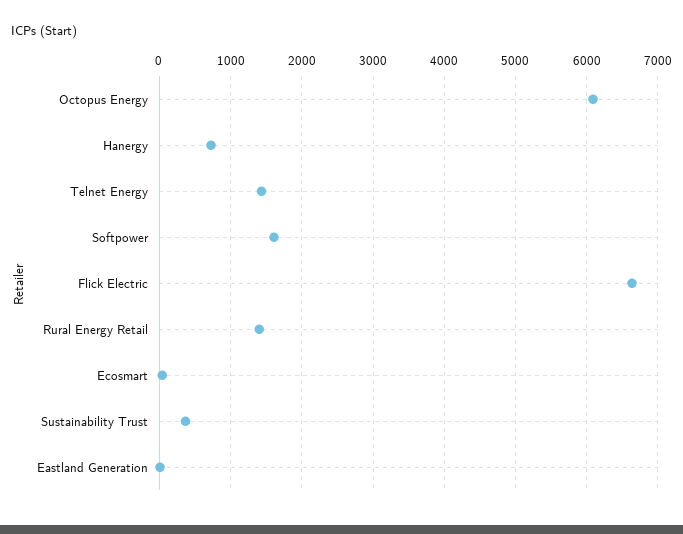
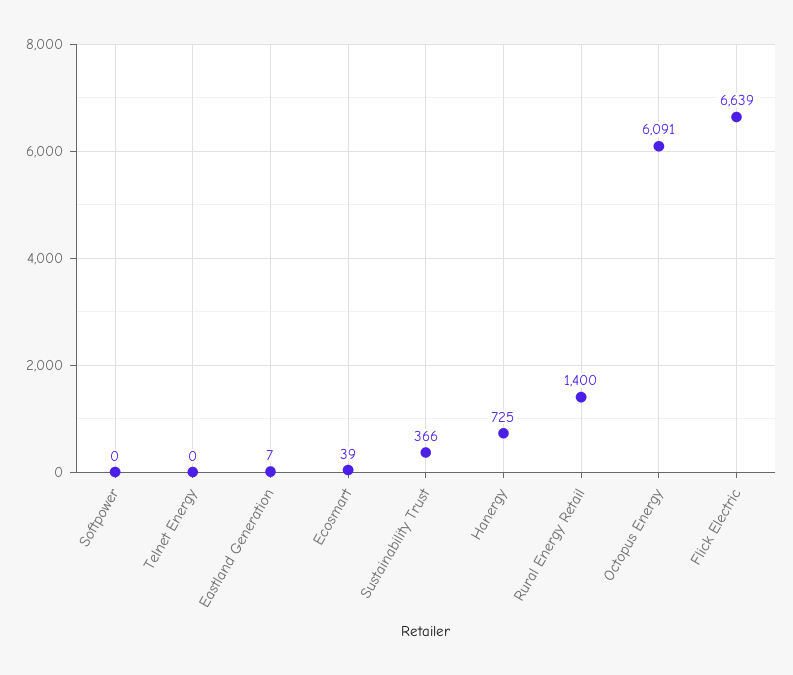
Telnet Energy: 1400 -> 0
Softpower: 1600 -> 0

